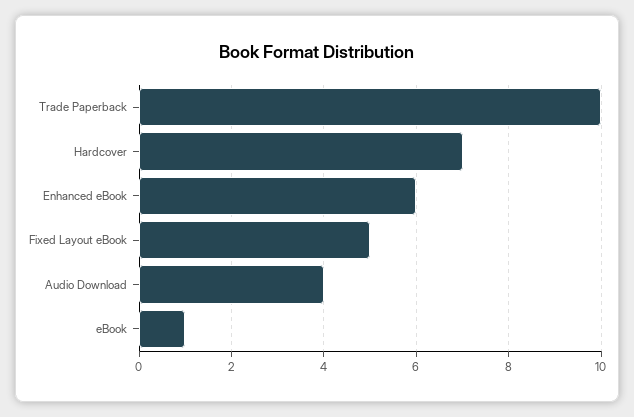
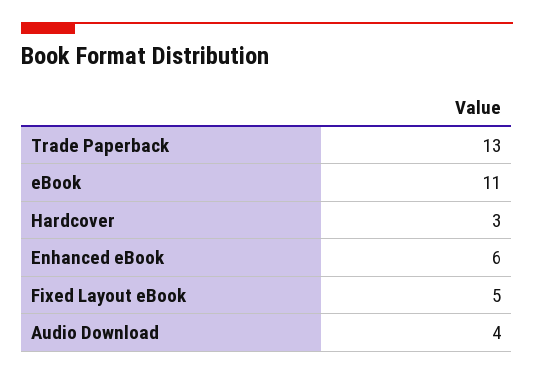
Trade Paperback: 10 -> 13
Hardcover: 7 -> 3
eBook: 1 -> 11

